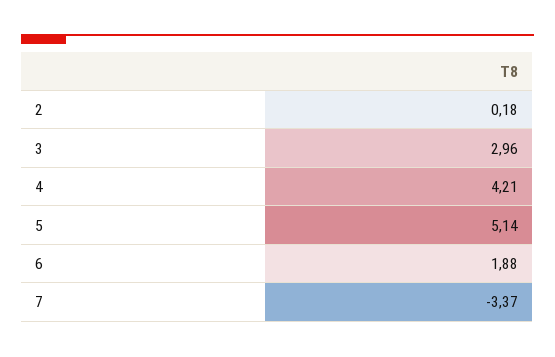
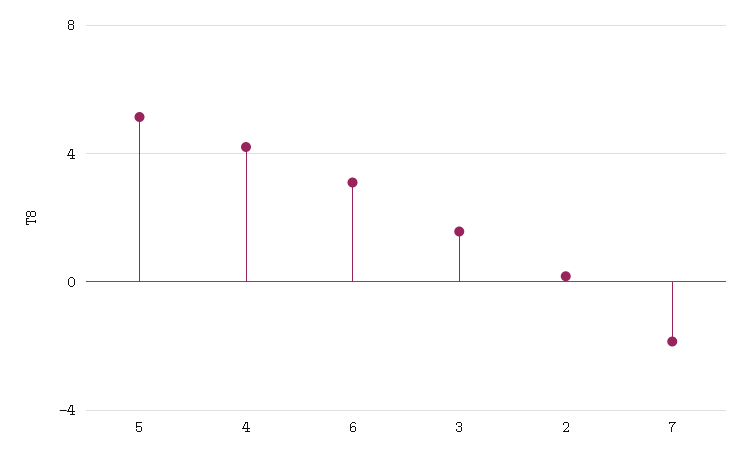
3: 2.96 -> 1.5
6: 1.88 -> 3
7: -3.37 -> -2

